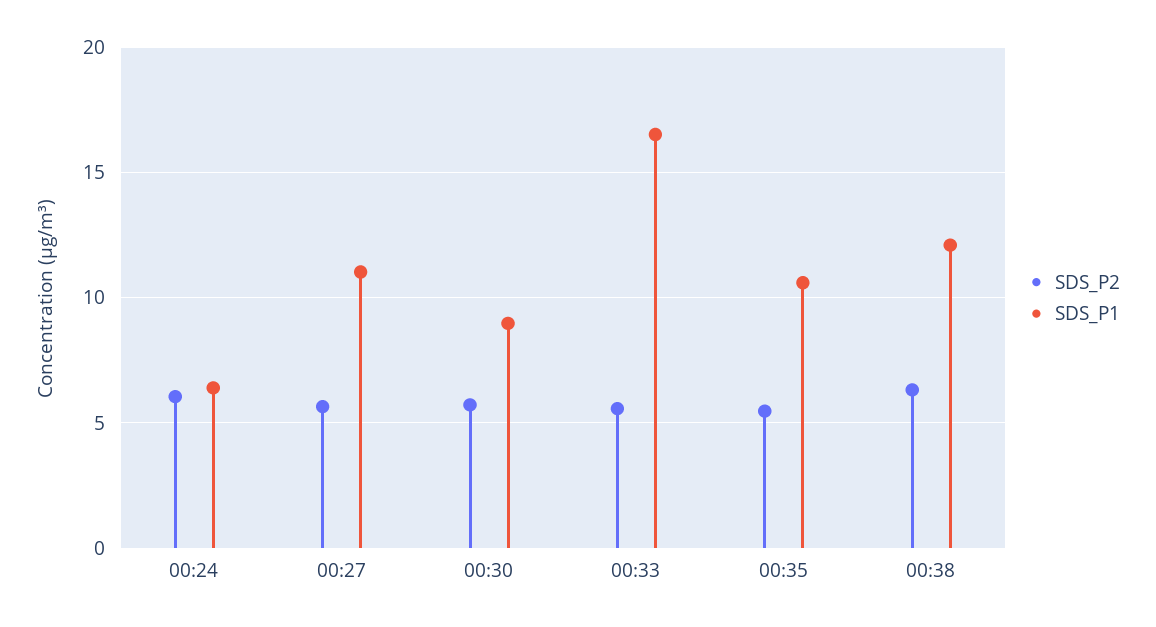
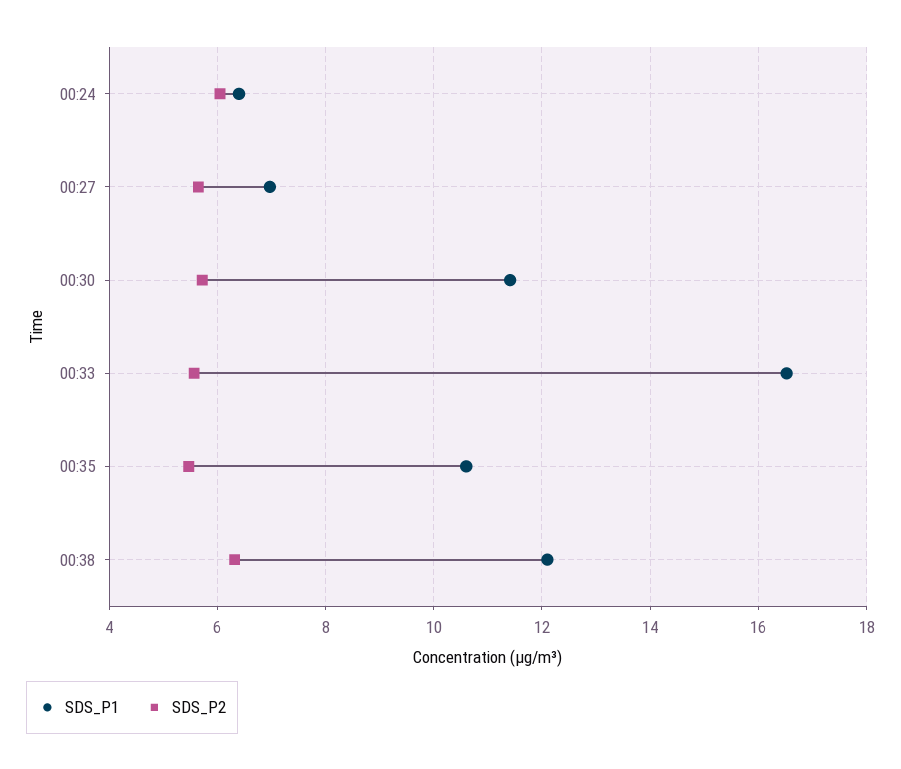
SDS_P1, 00:27: 11 -> 7
SDS_P1, 00:30: 9 -> 11.4

